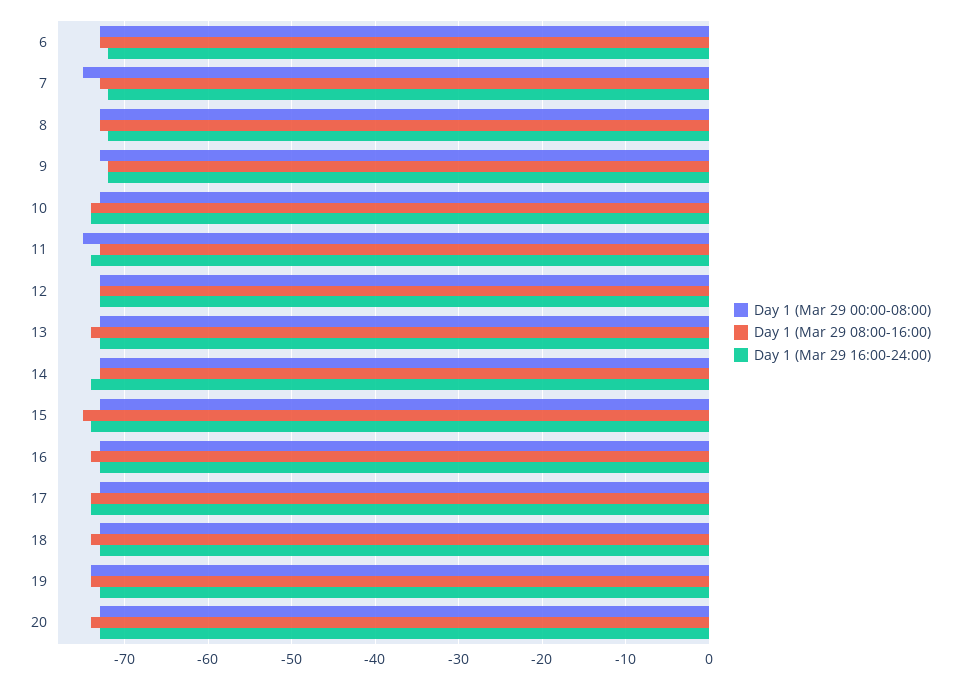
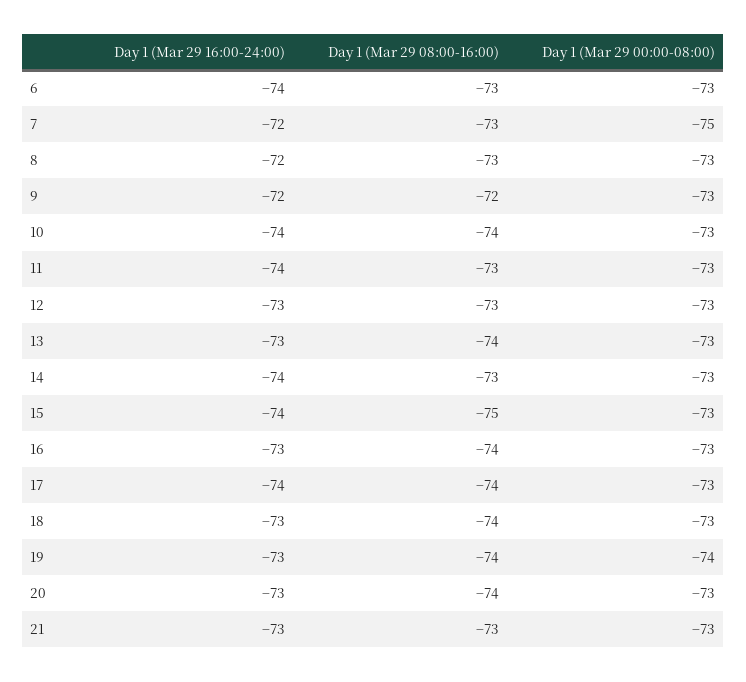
Day 1 (Mar 29 16:00-24:00), 6: -72 -> -74
Day 1 (Mar 29 00:00-08:00), 11: -75 -> -73
Day 1 (Mar 29 16:00-24:00), 21: none -> -73
Day 1 (Mar 29 08:00-16:00), 21: none -> -73
Day 1 (Mar 29 00:00-08:00), 21: none -> -73

